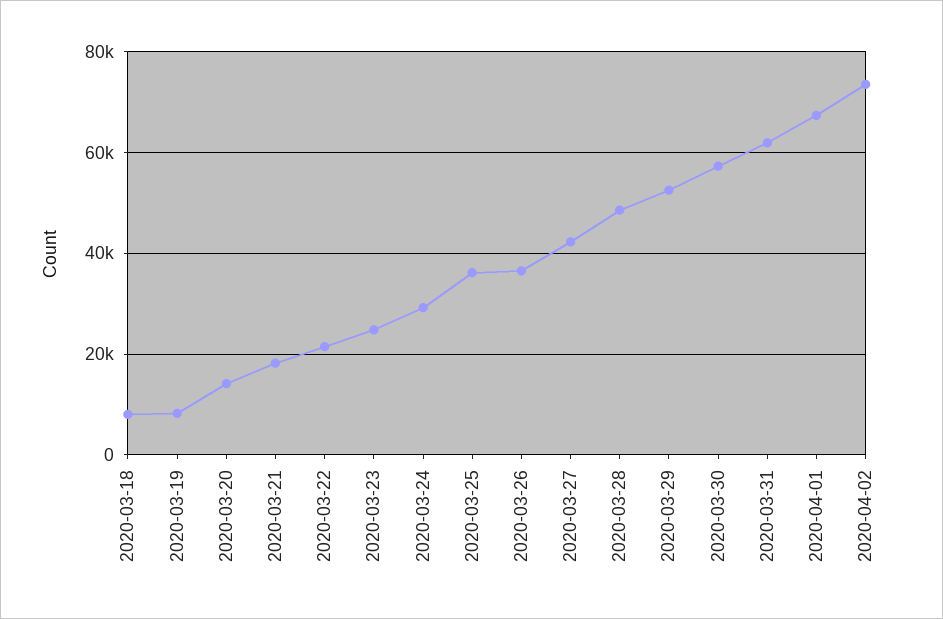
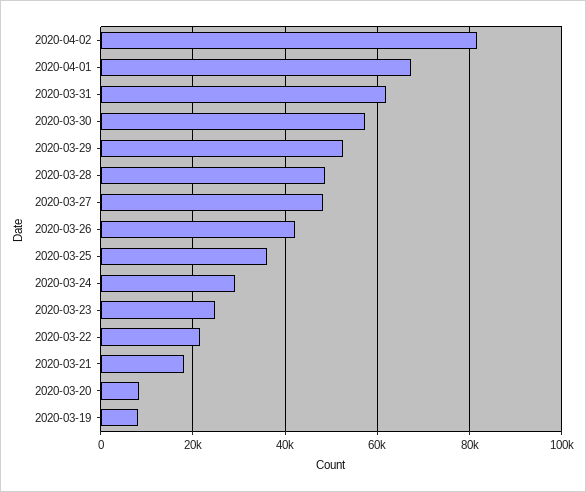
2020-03-18: 8000 -> none
2020-03-20: 14000 -> 8000
2020-03-26: 36000 -> 42000
2020-03-27: 42000 -> 48000
2020-04-02: 74000 -> 82000

